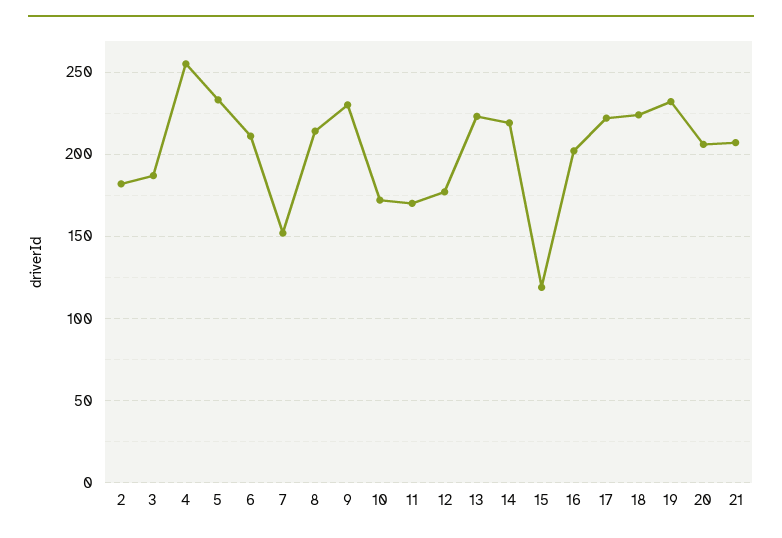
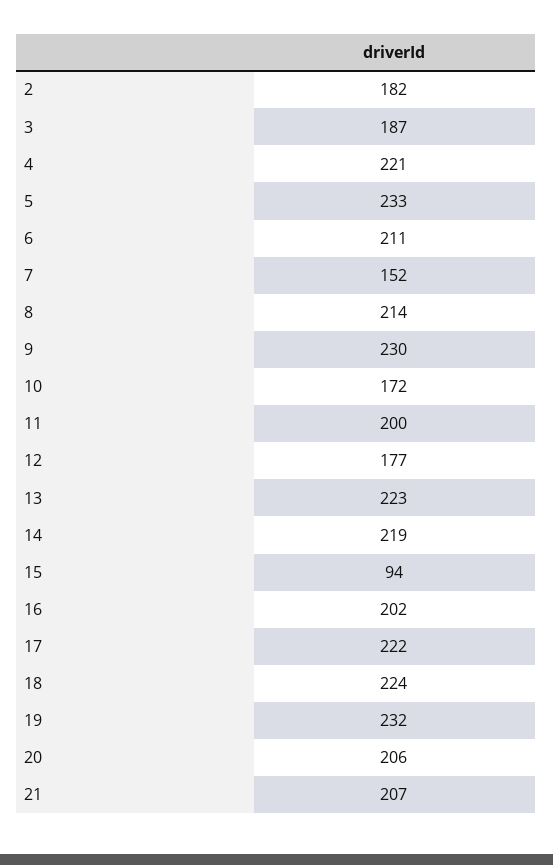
4: 255 -> 221
11: 170 -> 200
15: 120 -> 94

